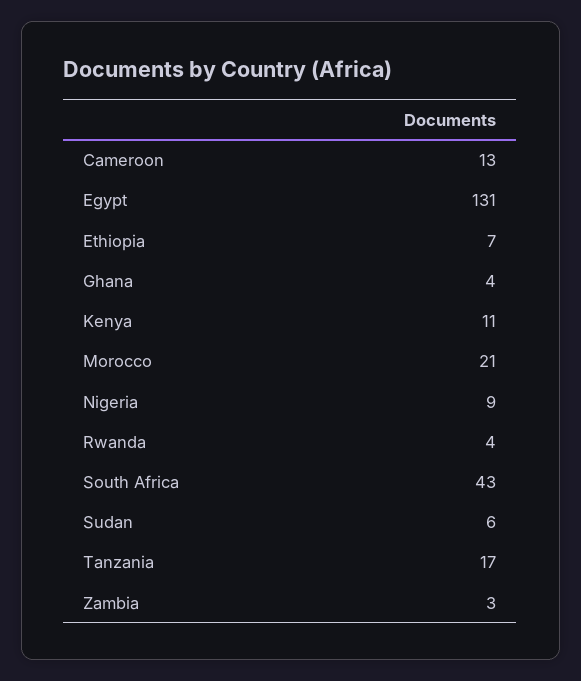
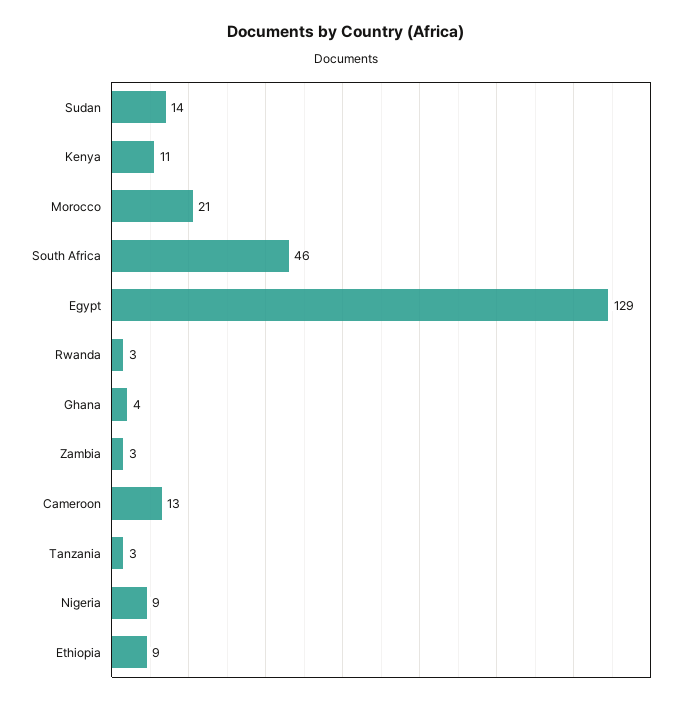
Egypt: 131 -> 129
Ethiopia: 7 -> 9
Rwanda: 4 -> 3
South Africa: 43 -> 46
Sudan: 6 -> 14
Tanzania: 17 -> 3

